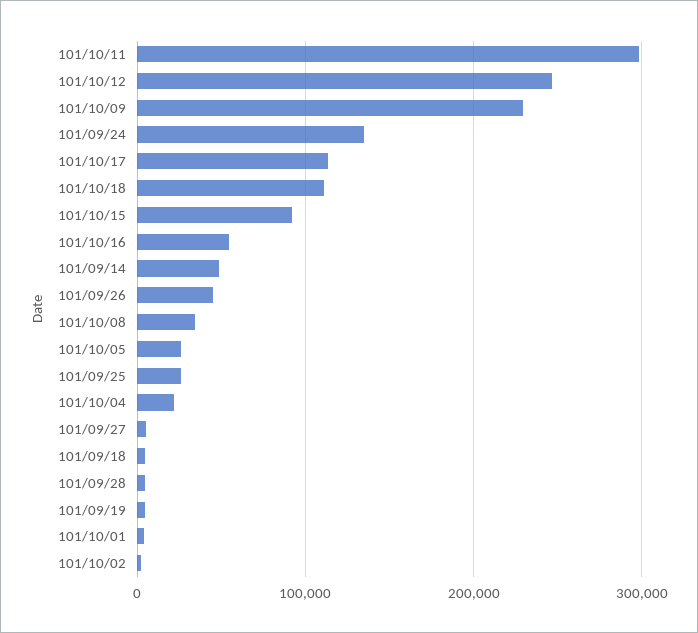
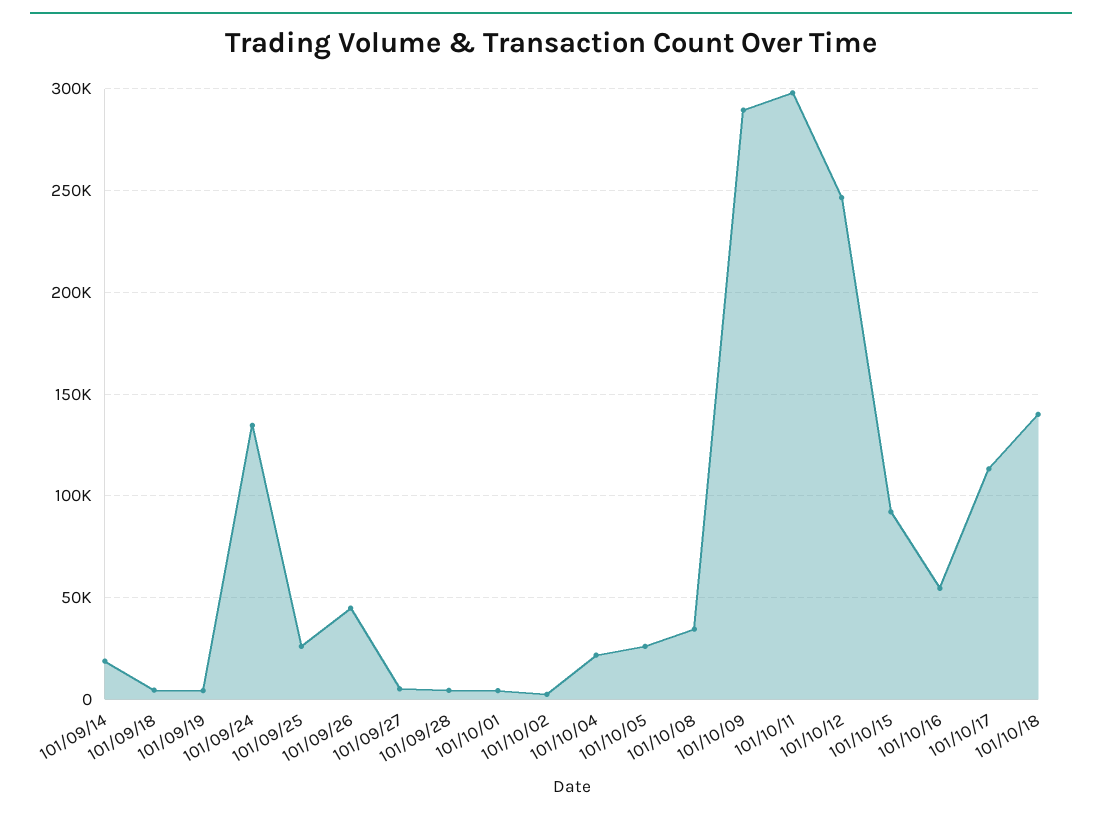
101/10/09: 230000 -> 290000
101/10/18: 110000 -> 140000
101/09/14: 50000 -> 20000

